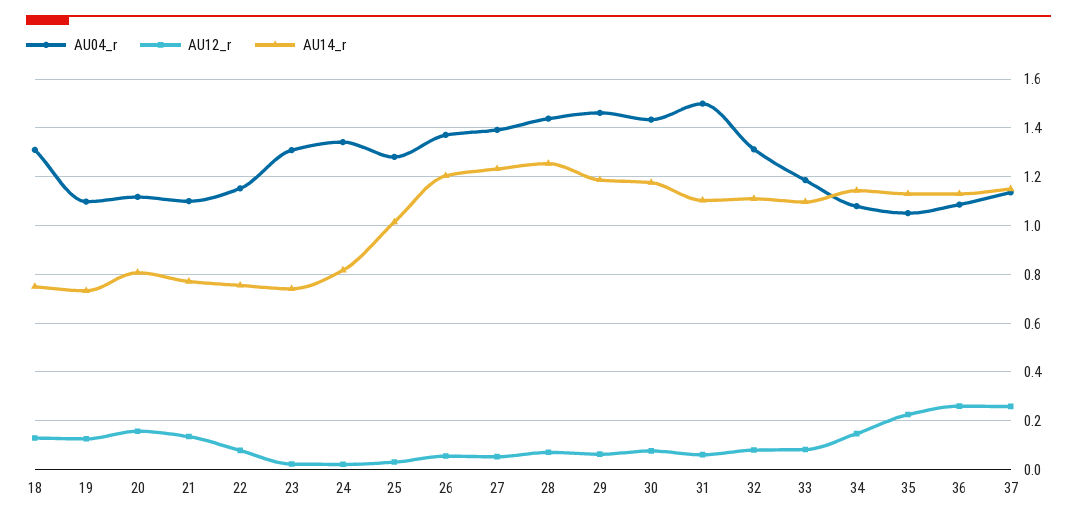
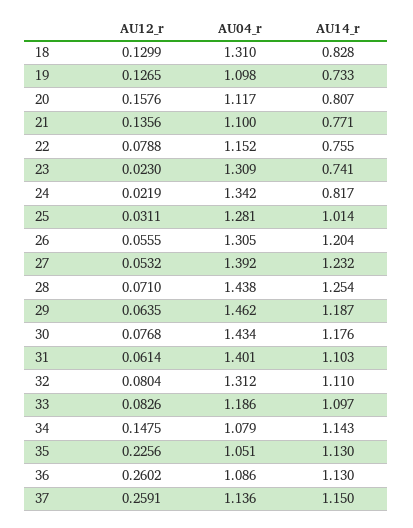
AU14_r, 18: 0.75 -> 0.828
AU04_r, 26: 1.375 -> 1.305
AU04_r, 31: 1.5 -> 1.401

